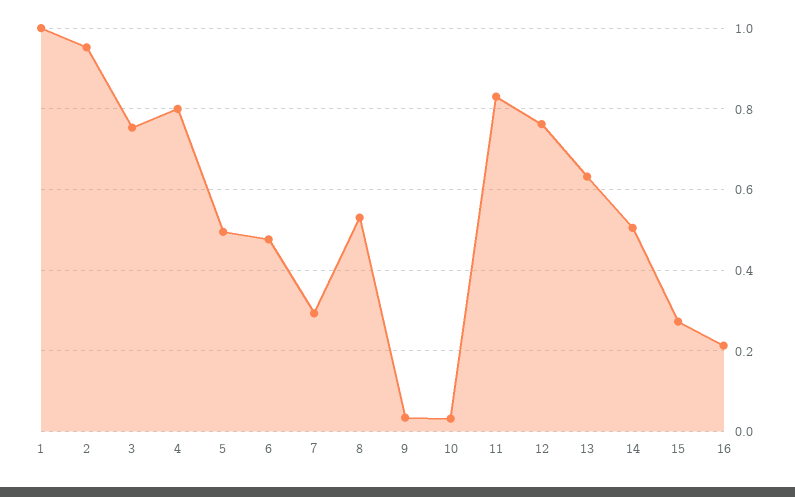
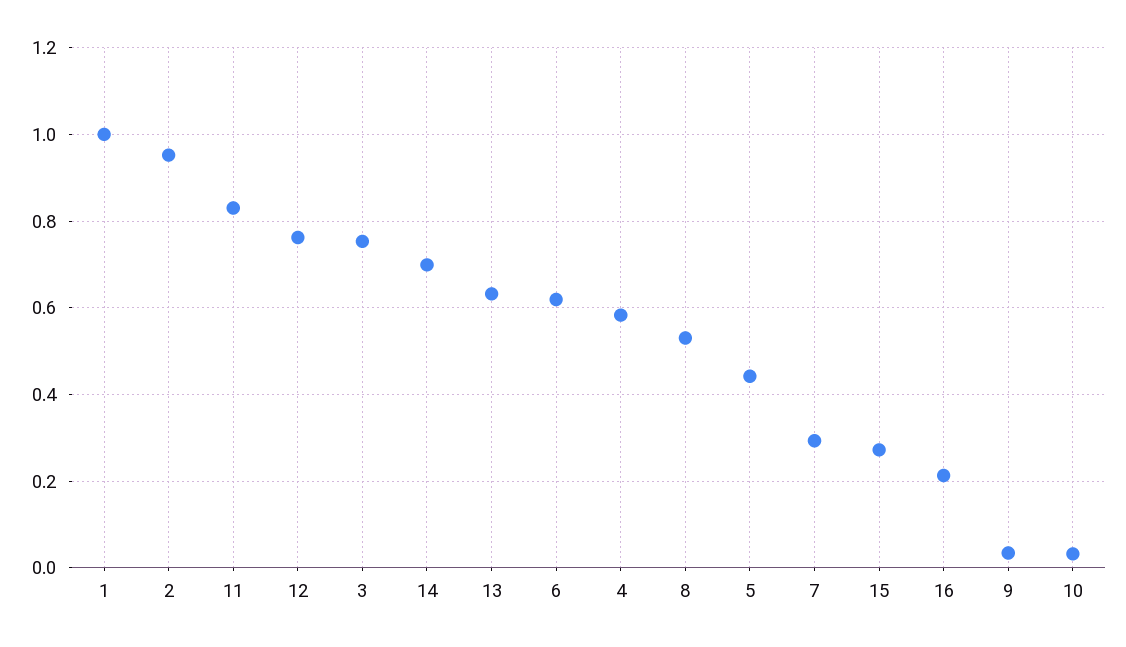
4: 0.8 -> 0.58
5: 0.5 -> 0.44
6: 0.48 -> 0.62
14: 0.5 -> 0.7

